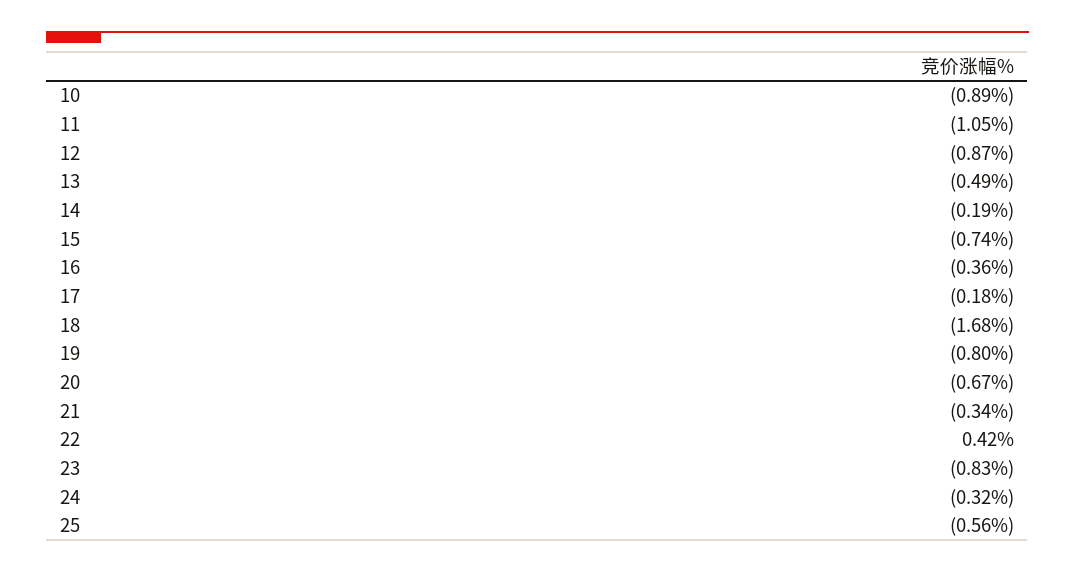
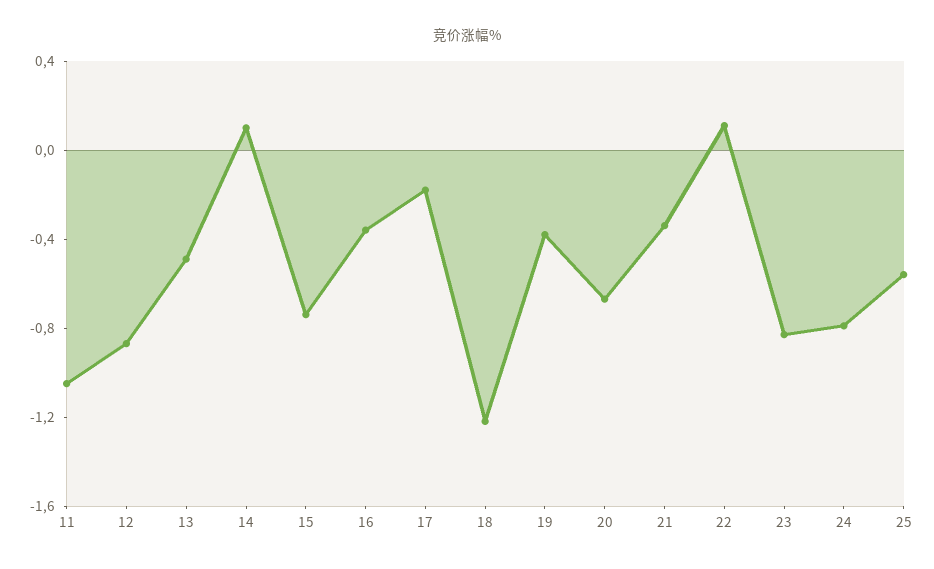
10: -0.89 -> none
14: -0.19 -> 0.1
18: -1.68 -> -1.2
19: -0.8 -> -0.4
22: 0.42 -> 0.1
24: -0.32 -> -0.8

